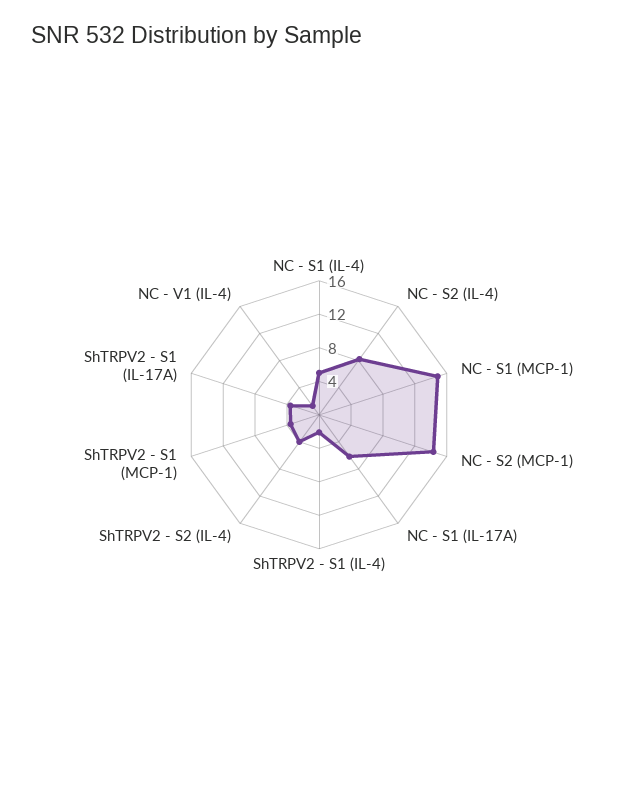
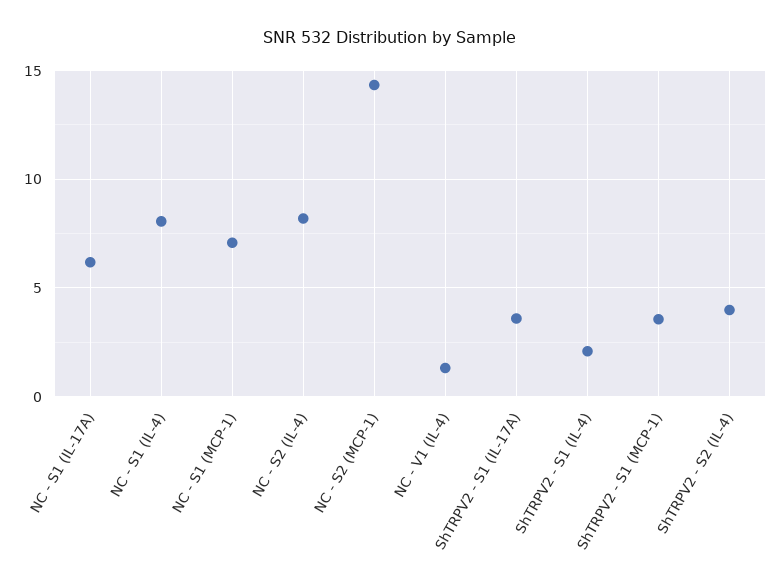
NC - S1 (IL-4): 5 -> 8
NC - S1 (MCP-1): 15 -> 7

